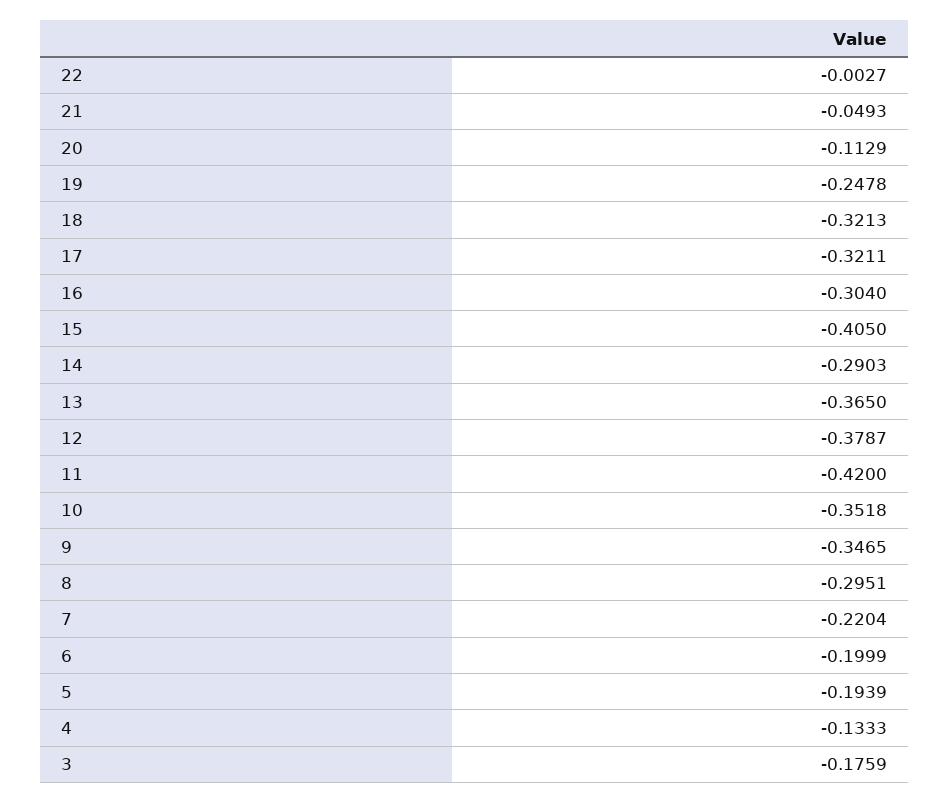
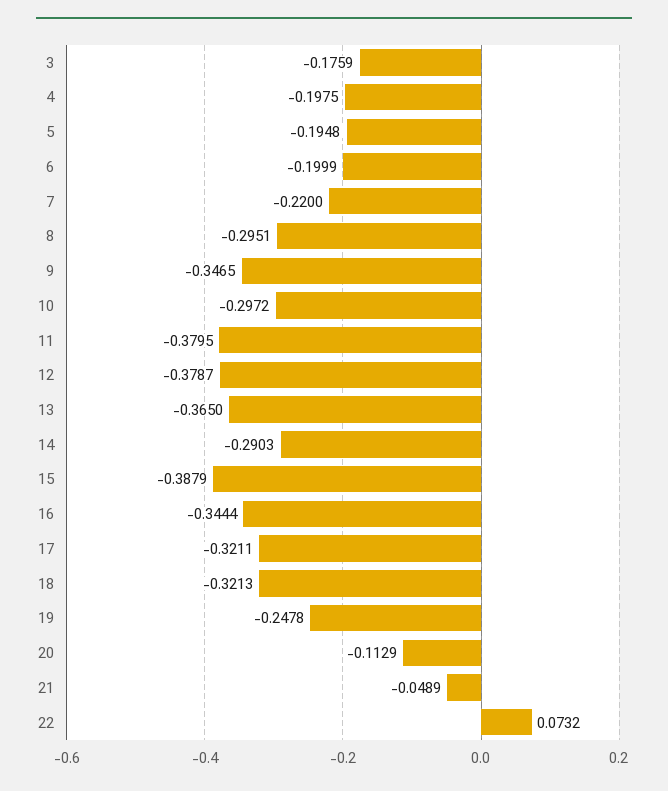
22: -0.0027 -> 0.0732
21: -0.0493 -> -0.0489
16: -0.304 -> -0.3444
15: -0.405 -> -0.3879
11: -0.42 -> -0.3795
10: -0.3518 -> -0.2972
7: -0.2204 -> -0.22
5: -0.1939 -> -0.1948
4: -0.1333 -> -0.1975

